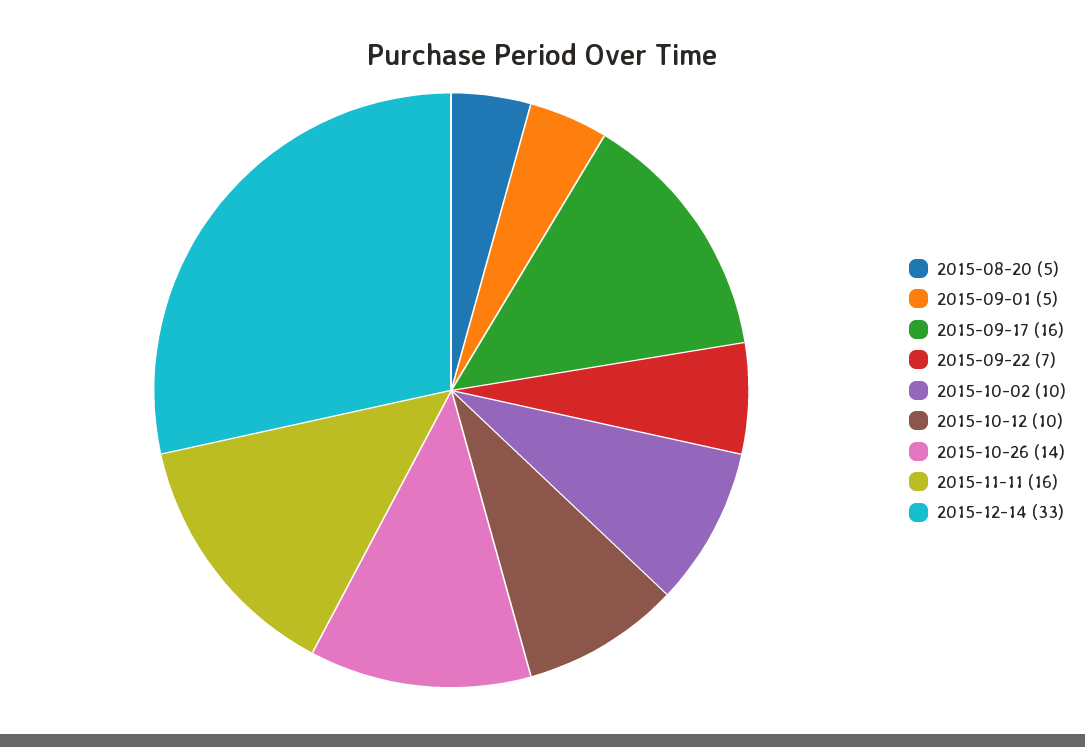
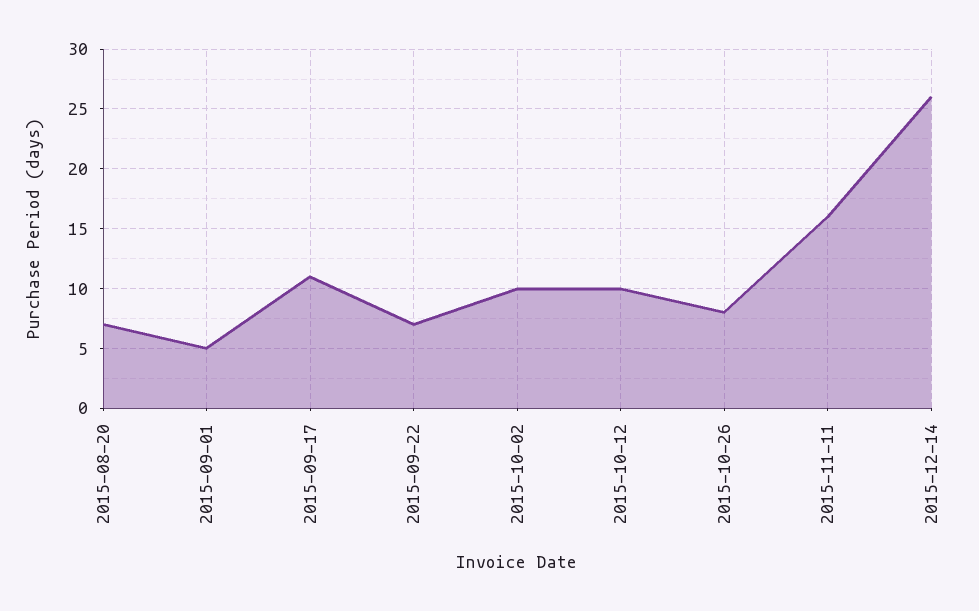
2015-08-20: 5 -> 7
2015-09-17: 16 -> 11
2015-10-26: 14 -> 8
2015-12-14: 33 -> 26

